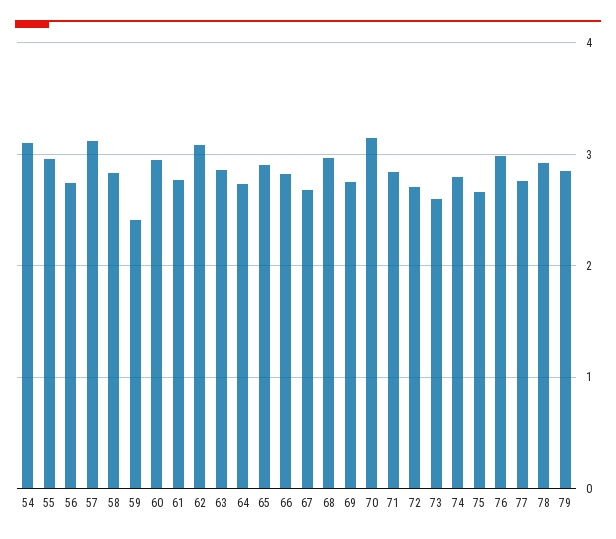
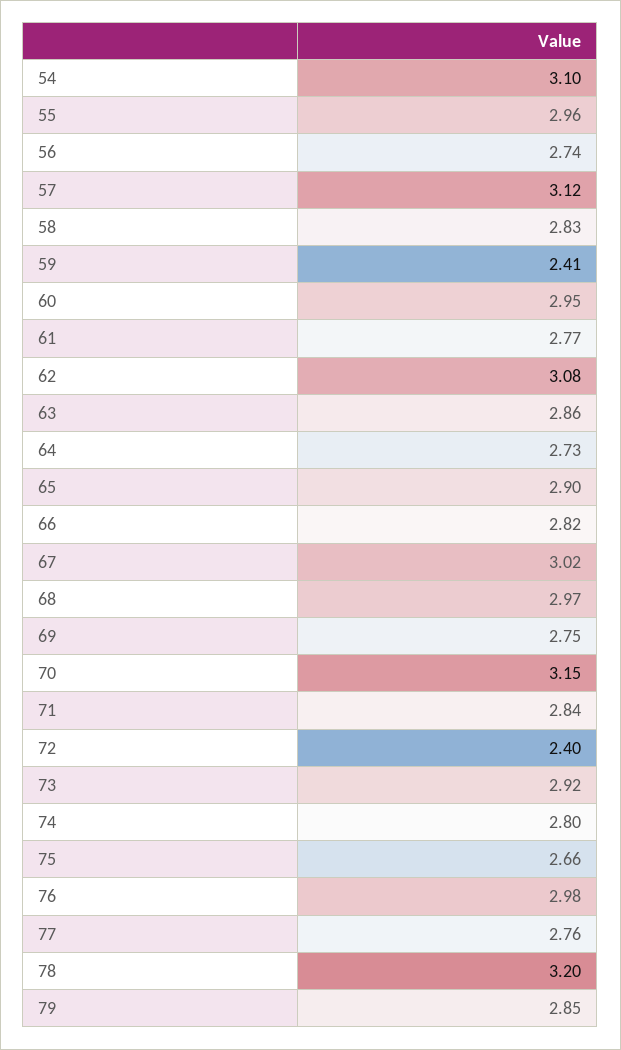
67: 2.7 -> 3.02
72: 2.7 -> 2.4
73: 2.6 -> 2.92
78: 2.9 -> 3.2

